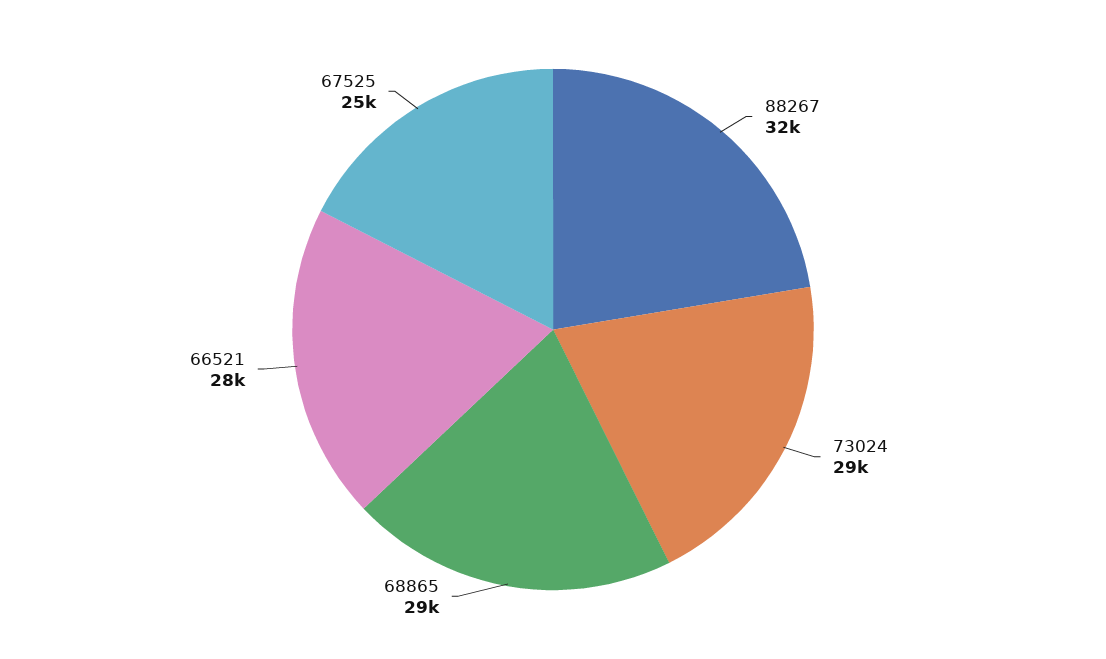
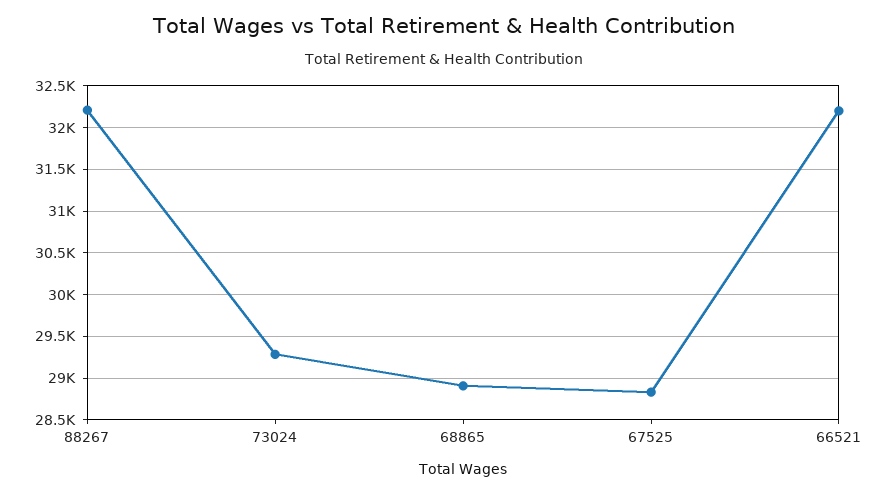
66521: 28000 -> 32200
67525: 25000 -> 28800

